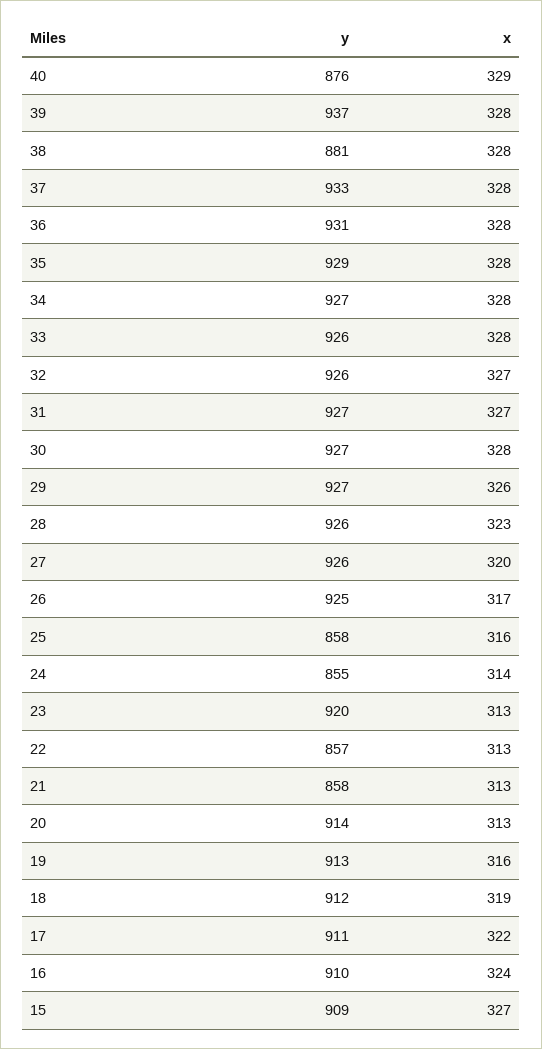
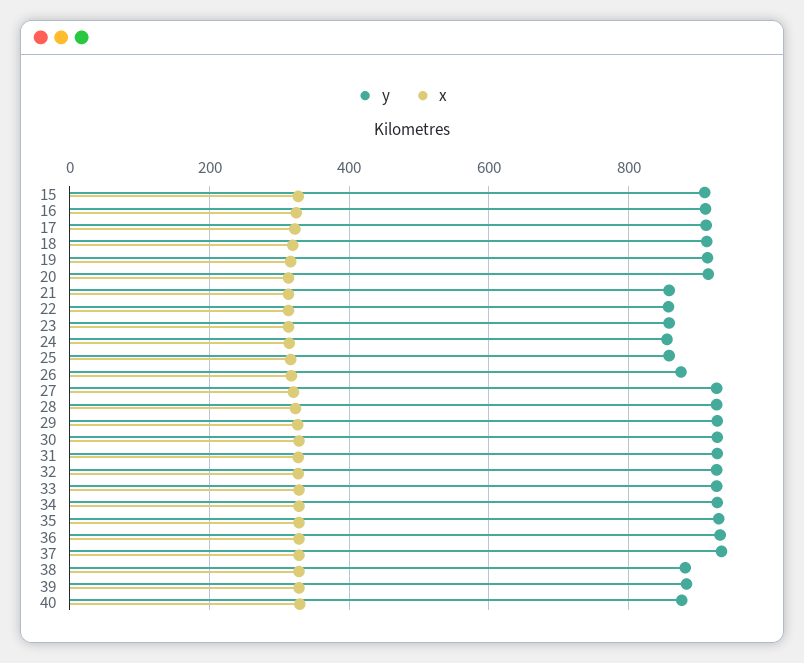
y, 39: 937 -> 880
y, 26: 925 -> 880
y, 23: 920 -> 860

